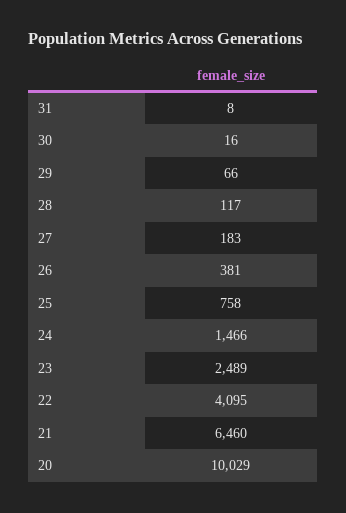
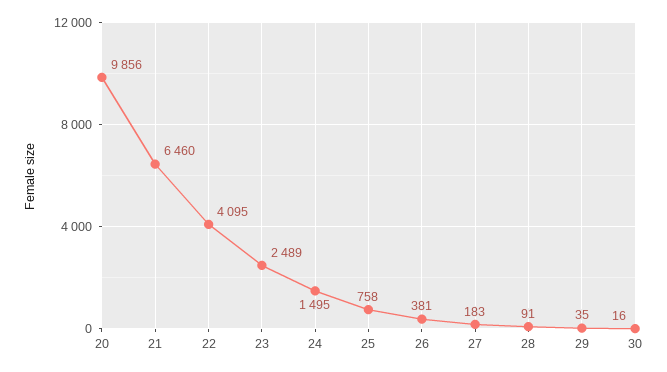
31: 8 -> none
29: 66 -> 35
28: 117 -> 91
24: 1466 -> 1495
20: 10029 -> 9856

